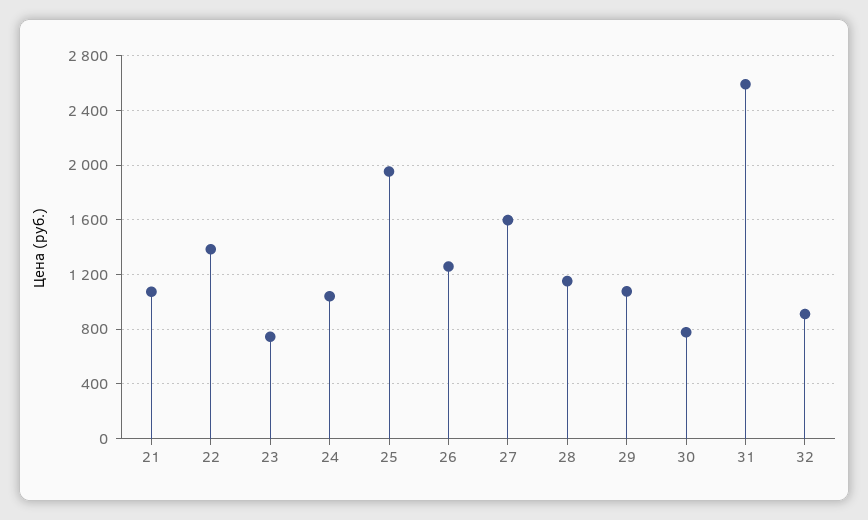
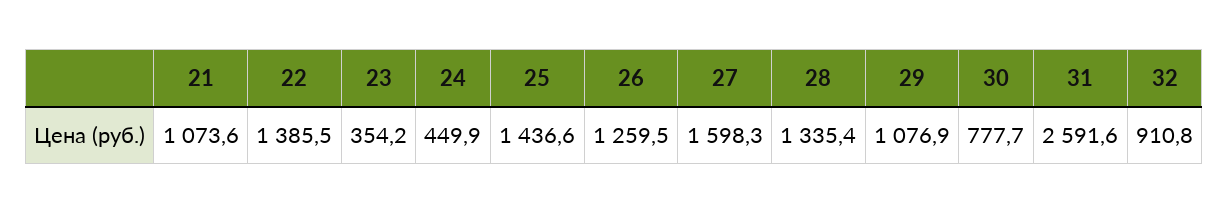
23: 750 -> 354.2
24: 1050 -> 449.9
25: 1950 -> 1436.6
28: 1150 -> 1335.4

